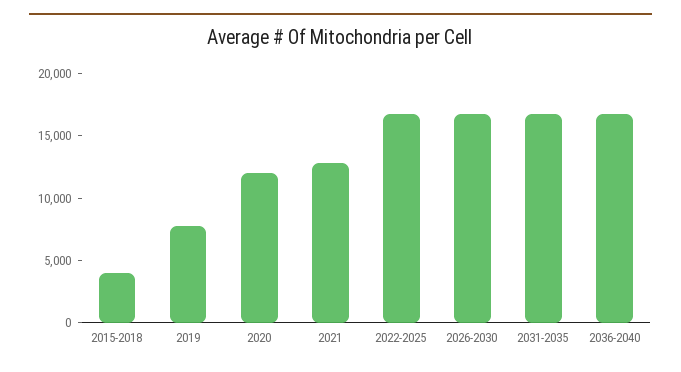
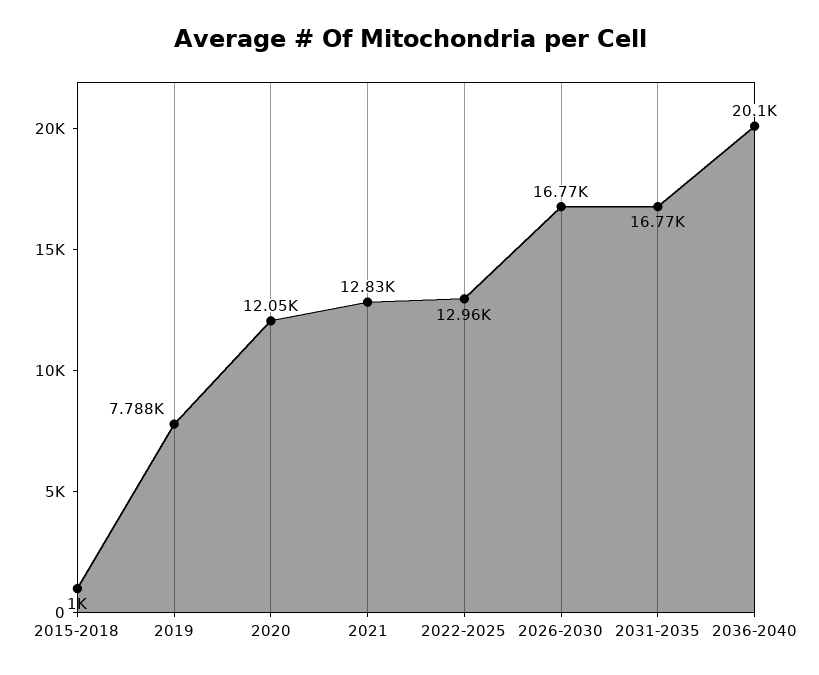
2015-2018: 4000 -> 1000
2022-2025: 17000 -> 12960
2036-2040: 17000 -> 20100

